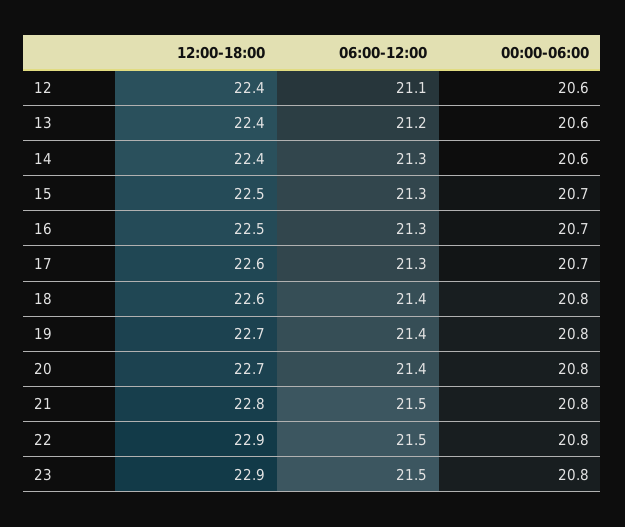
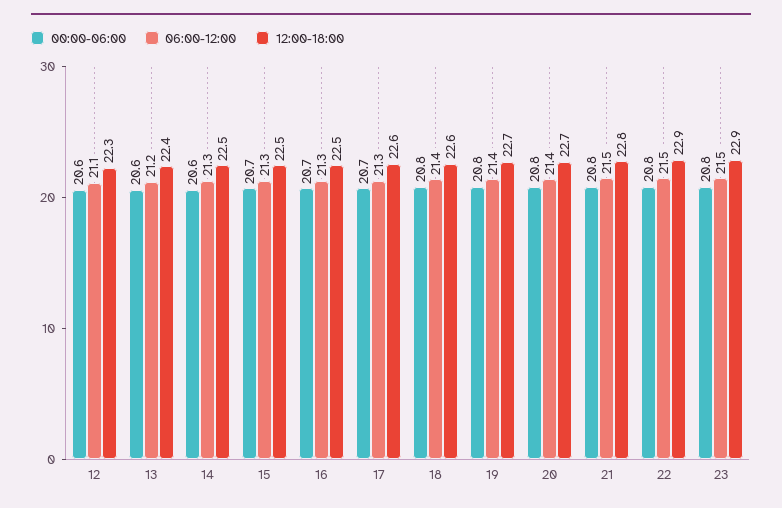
12:00-18:00, 12: 22.4 -> 22.3
12:00-18:00, 14: 22.4 -> 22.5

